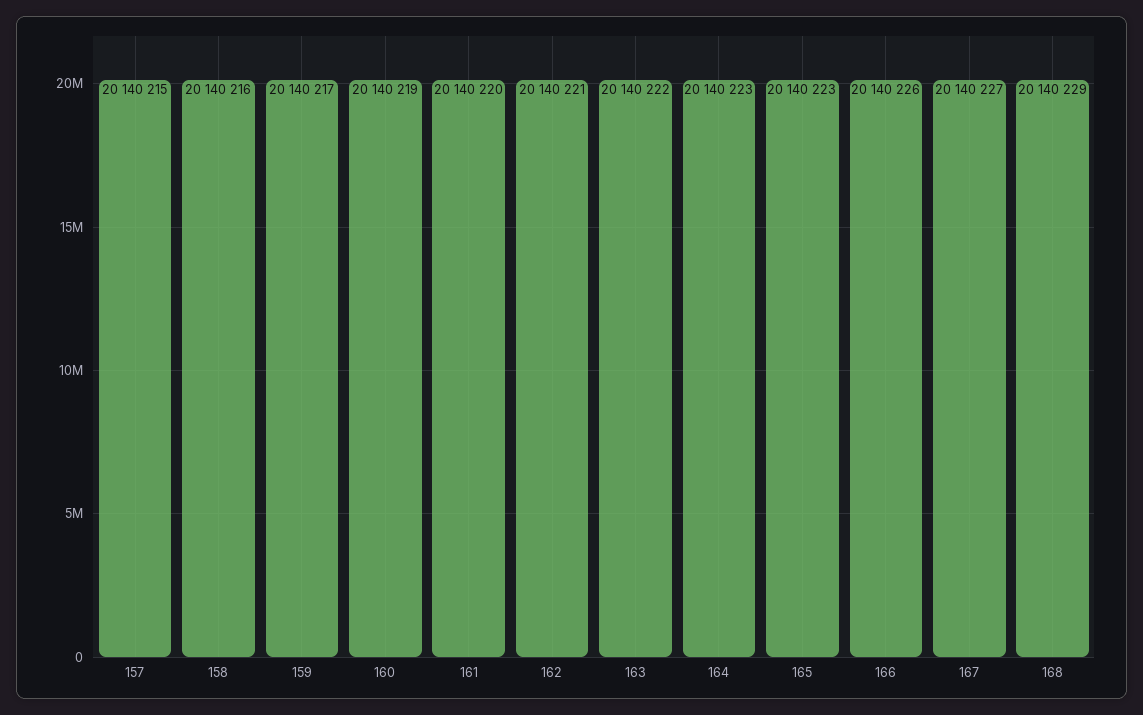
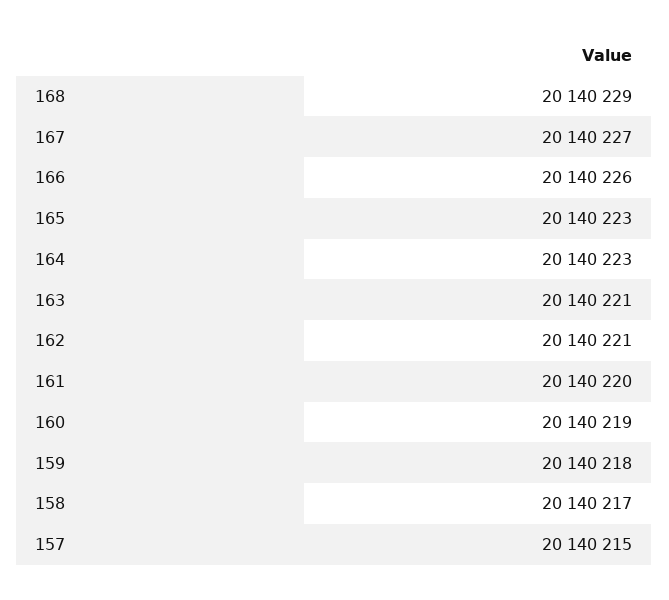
158: 20140216 -> 20140217
159: 20140217 -> 20140218
163: 20140222 -> 20140221

